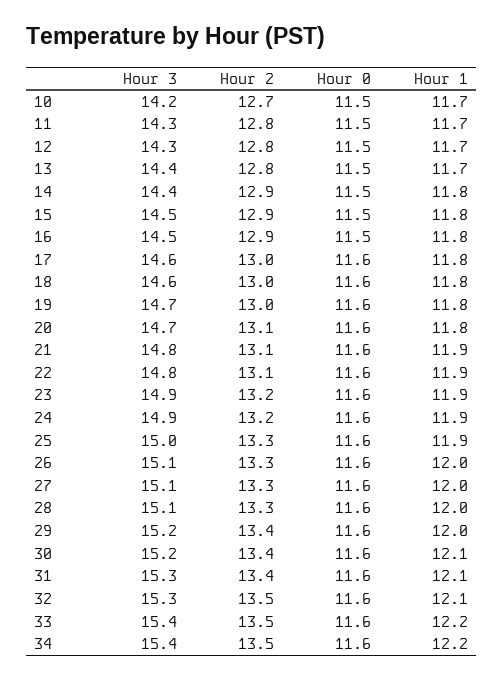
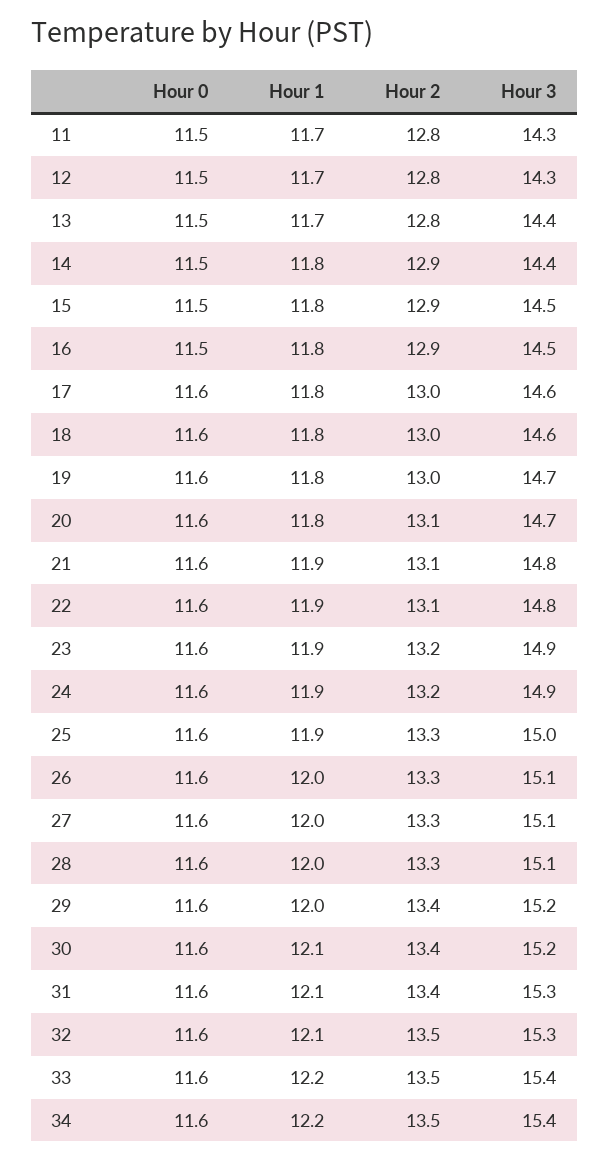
Hour 3, 10: 14.2 -> none
Hour 2, 10: 12.7 -> none
Hour 0, 10: 11.5 -> none
Hour 1, 10: 11.7 -> none

